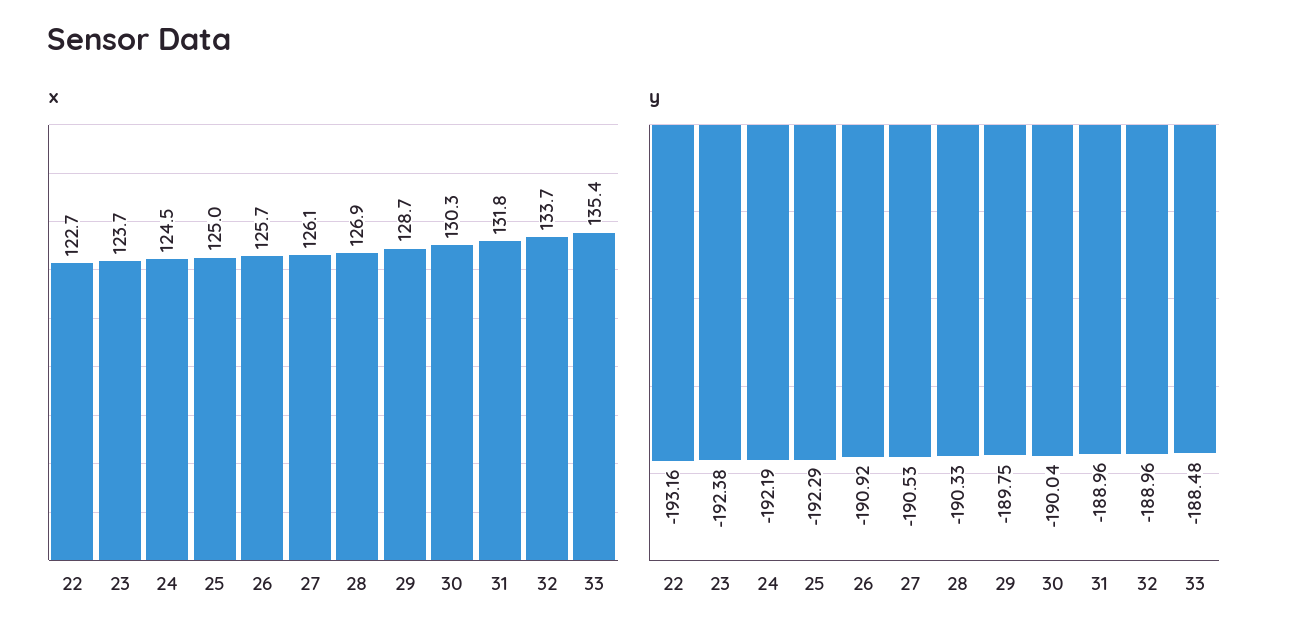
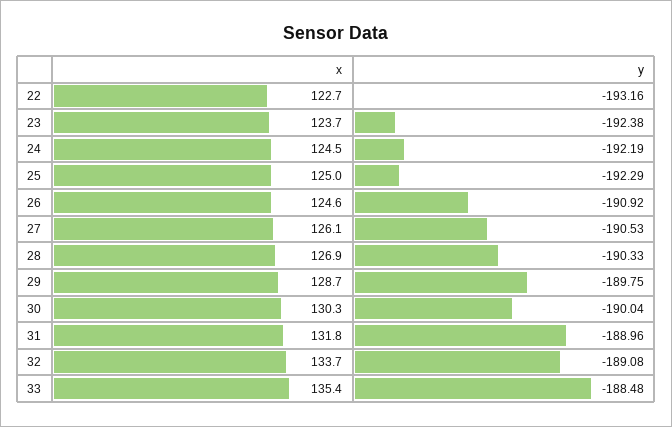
x, 26: 125.7 -> 124.6
y, 32: -188.96 -> -189.08

